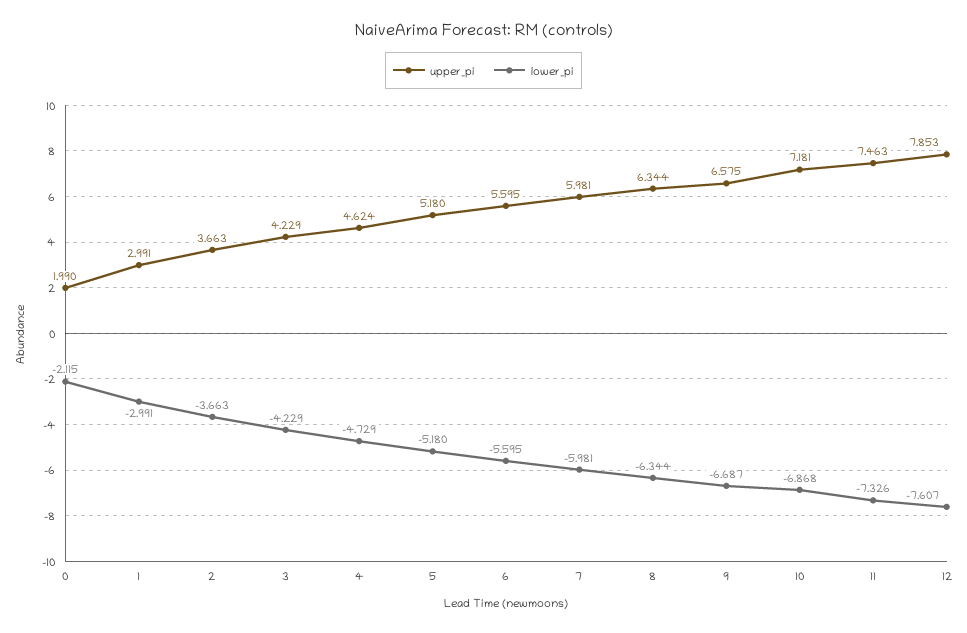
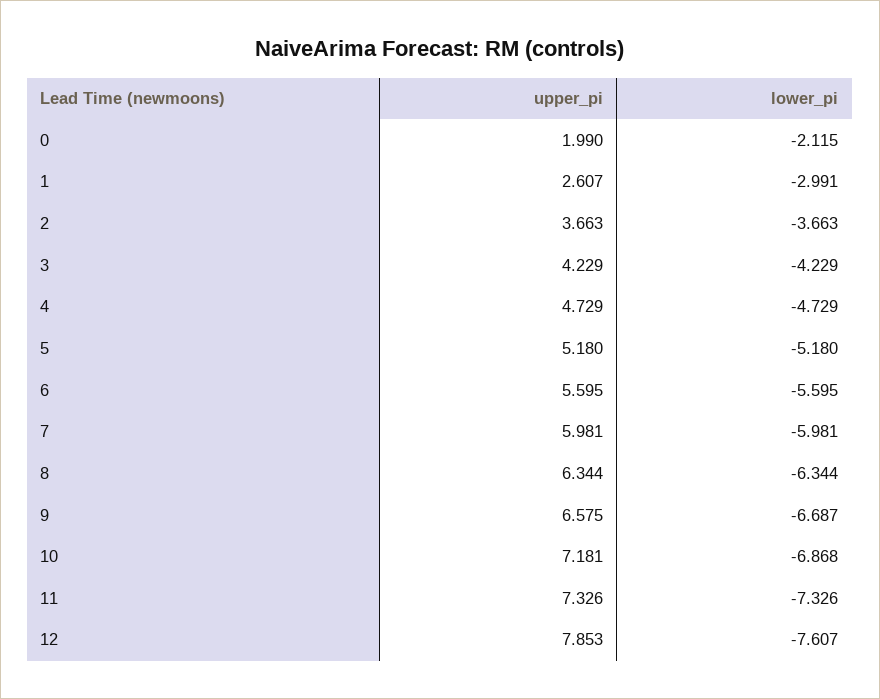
upper_pi, 1: 2.991 -> 2.607
upper_pi, 4: 4.624 -> 4.729
upper_pi, 11: 7.463 -> 7.326

